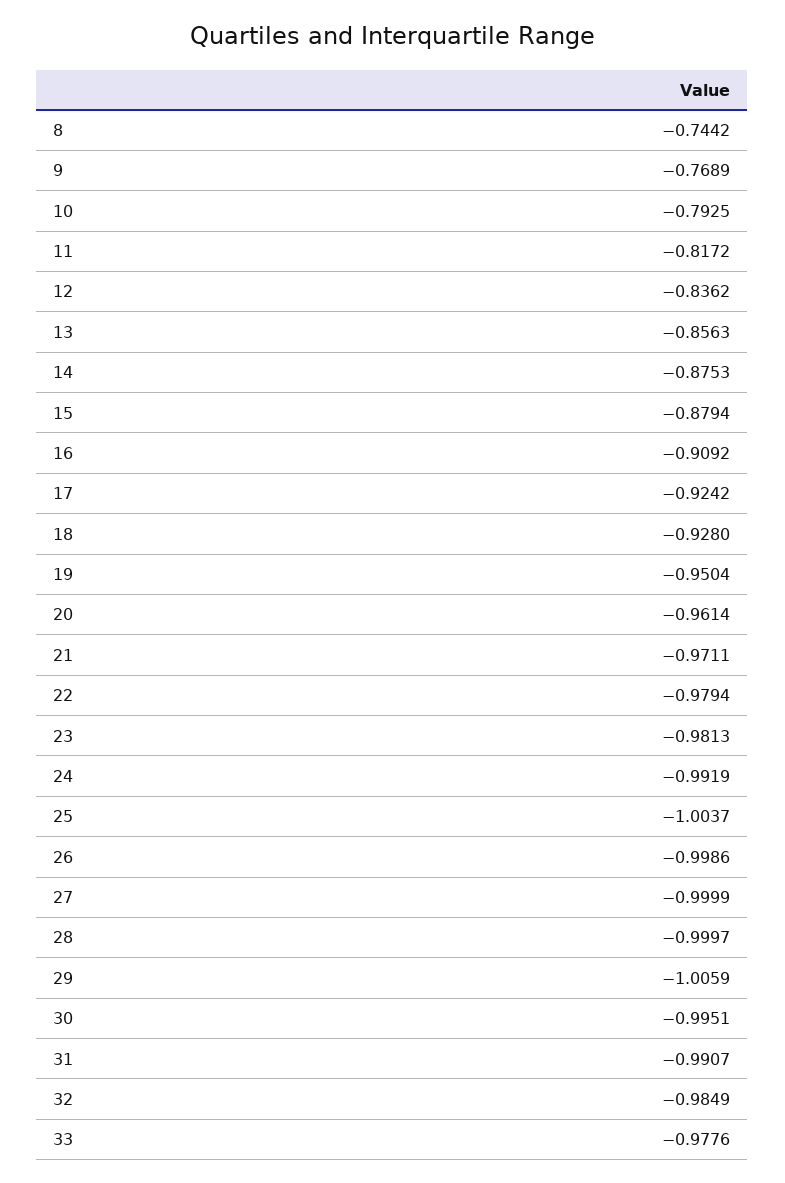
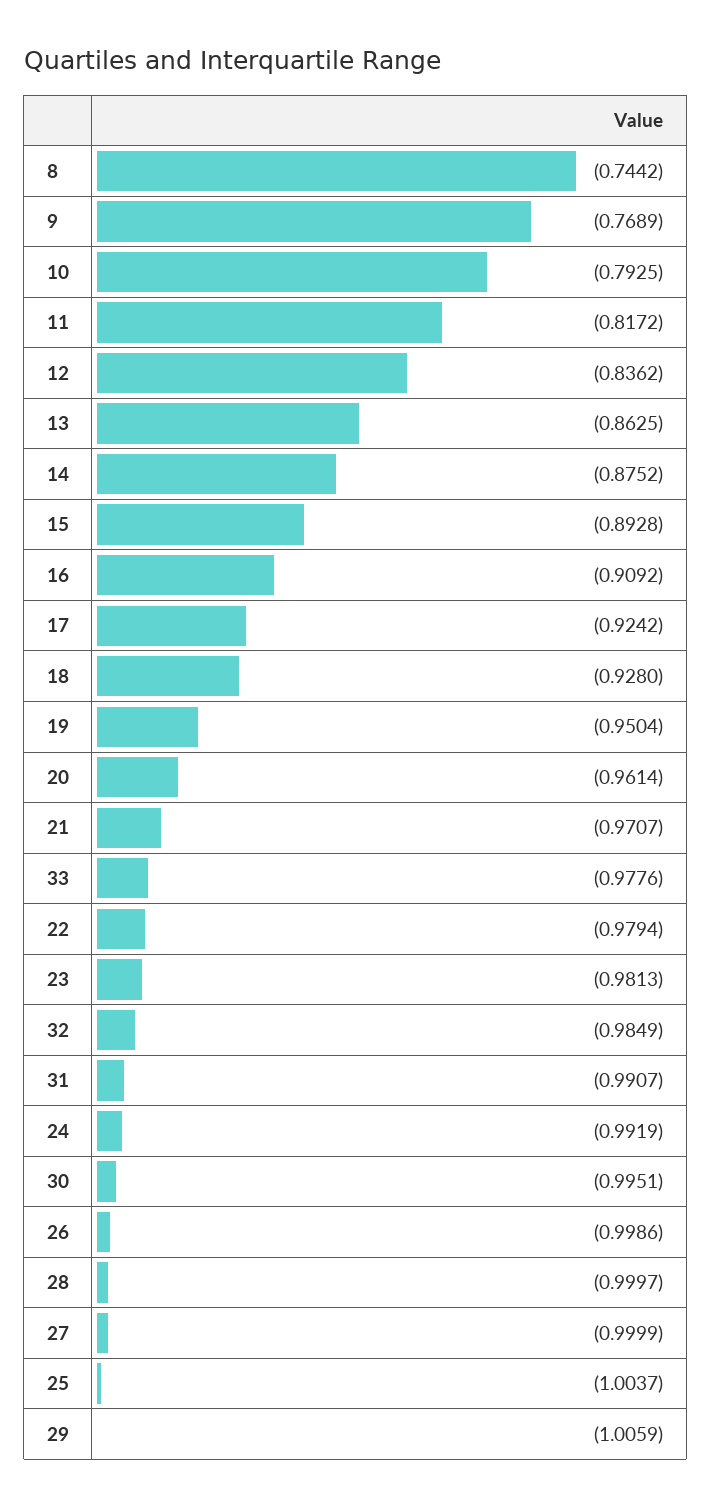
13: -0.8563 -> -0.8625
14: -0.8753 -> -0.8752
15: -0.8794 -> -0.8928
21: -0.9711 -> -0.9707

